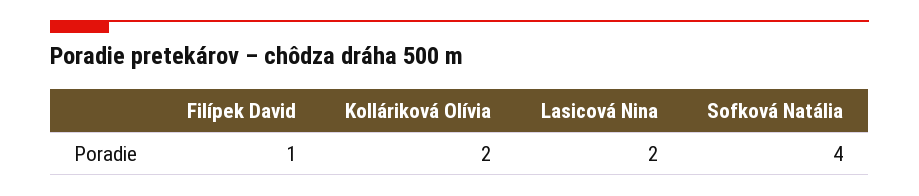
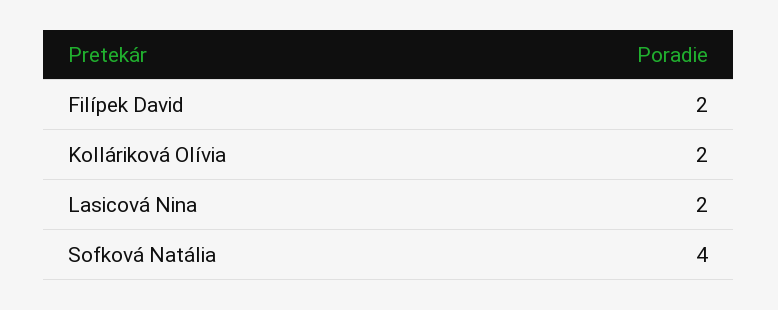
Filípek David: 1 -> 2

